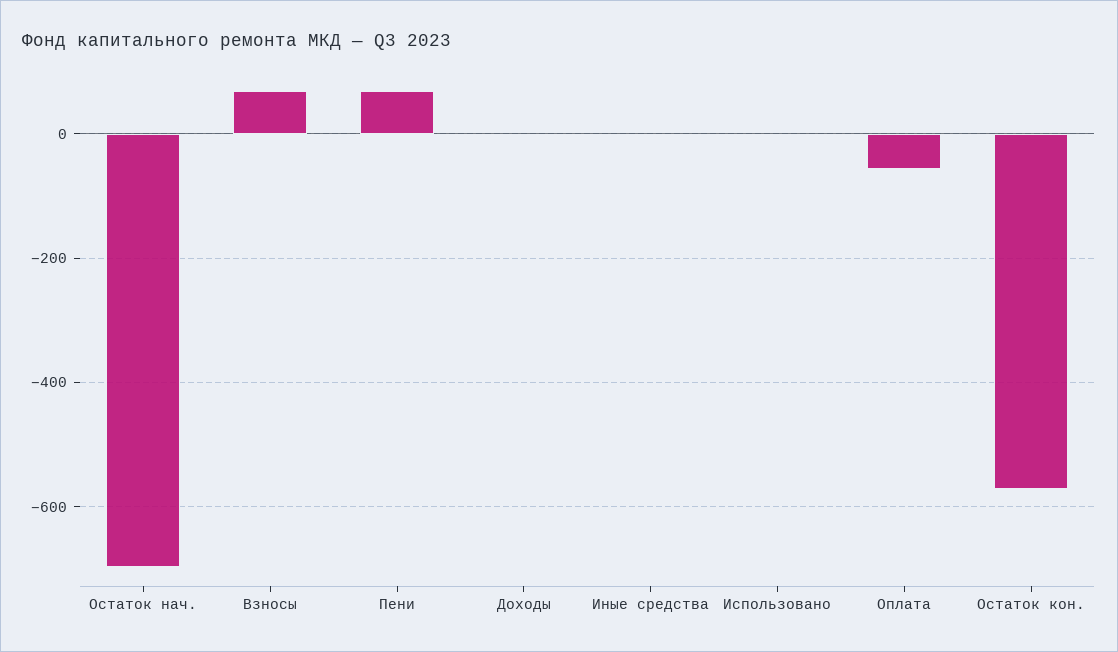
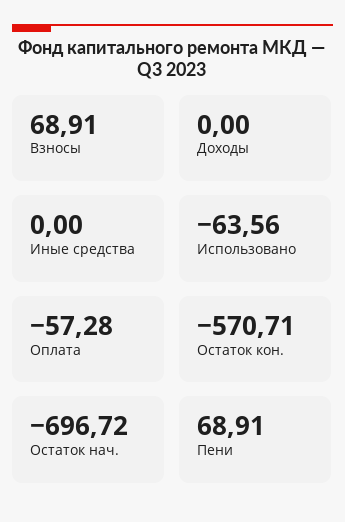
Использовано: 0 -> -63.56

